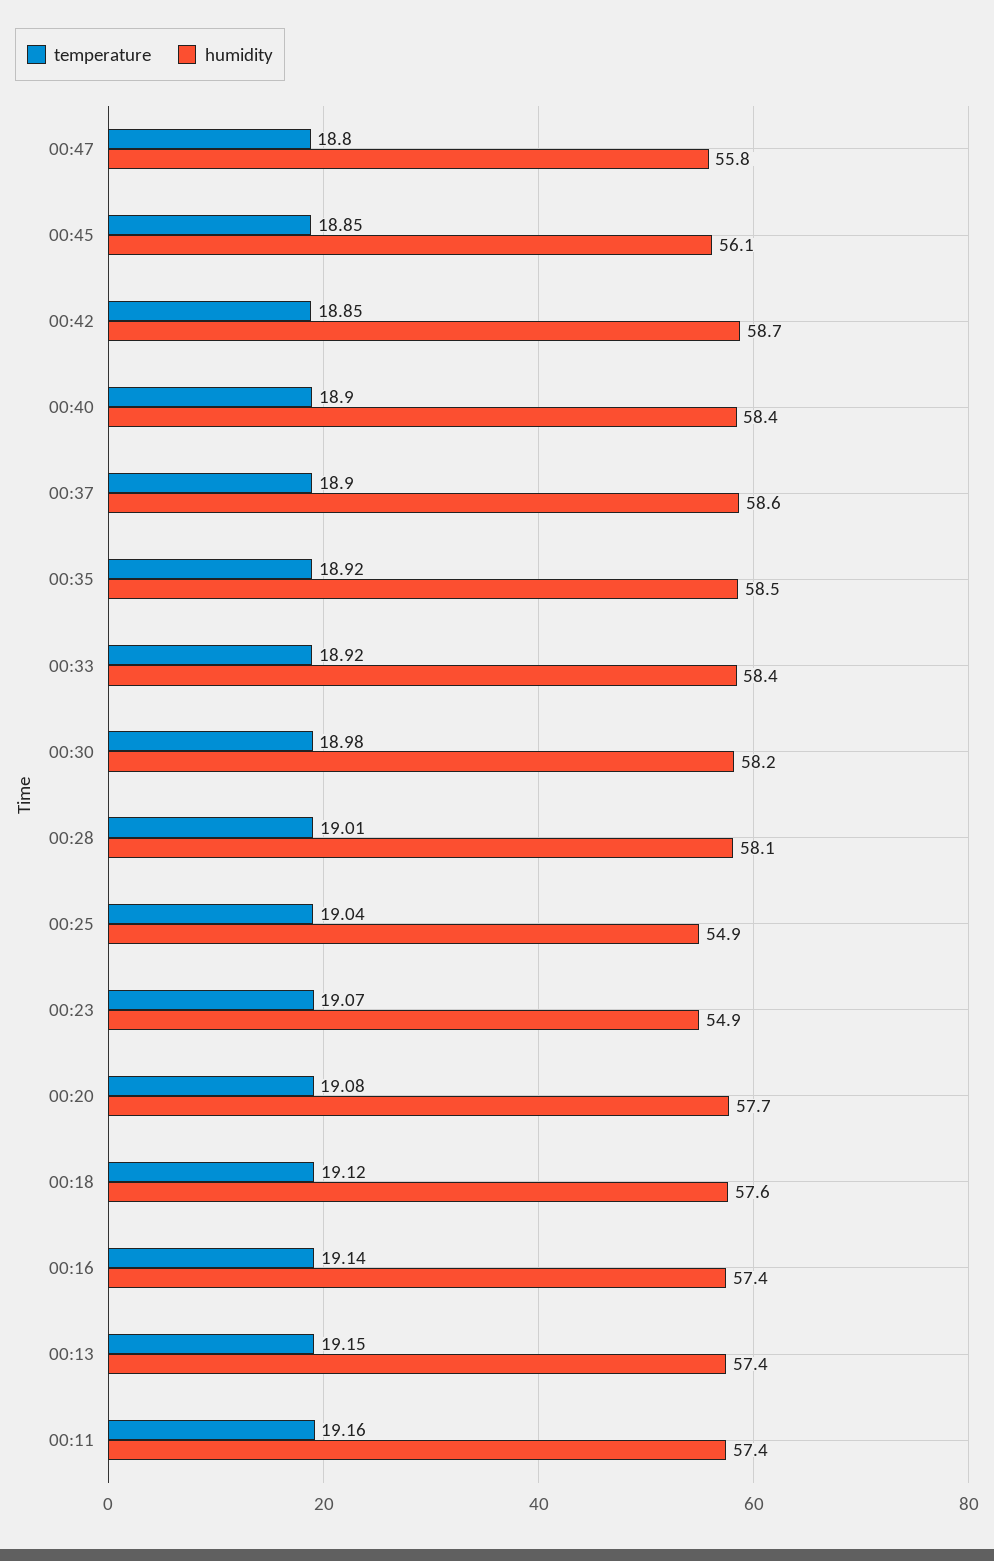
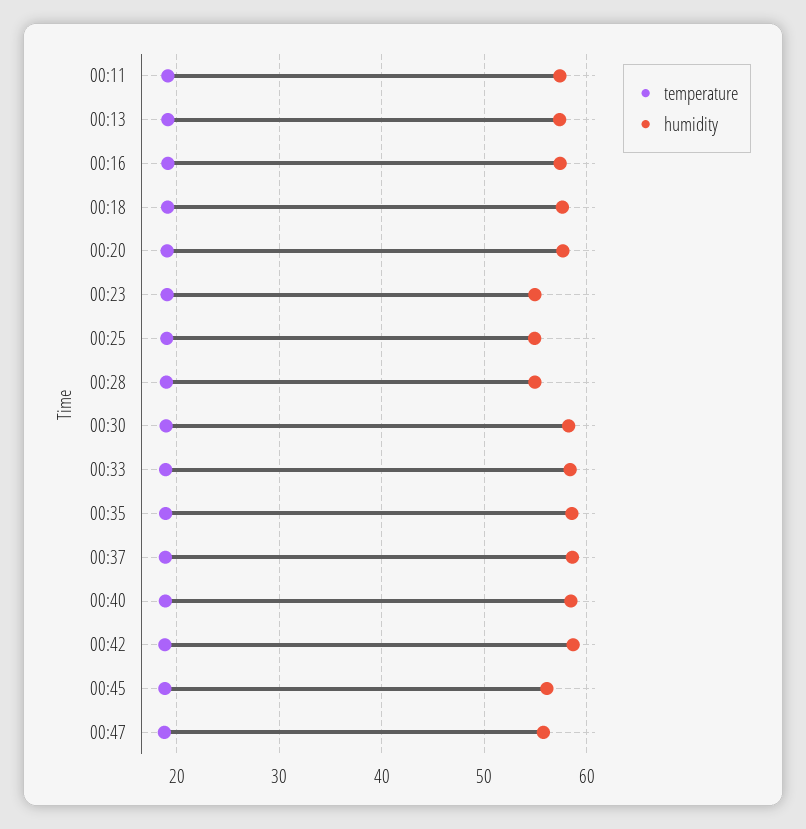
humidity, 00:28: 58.1 -> 55

